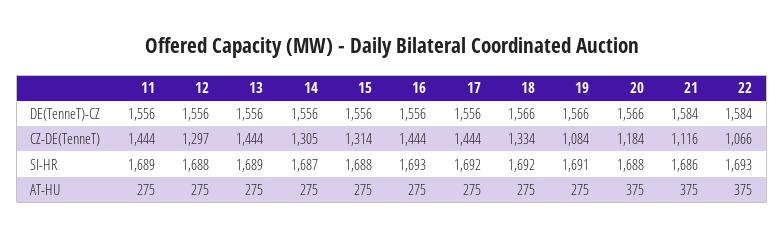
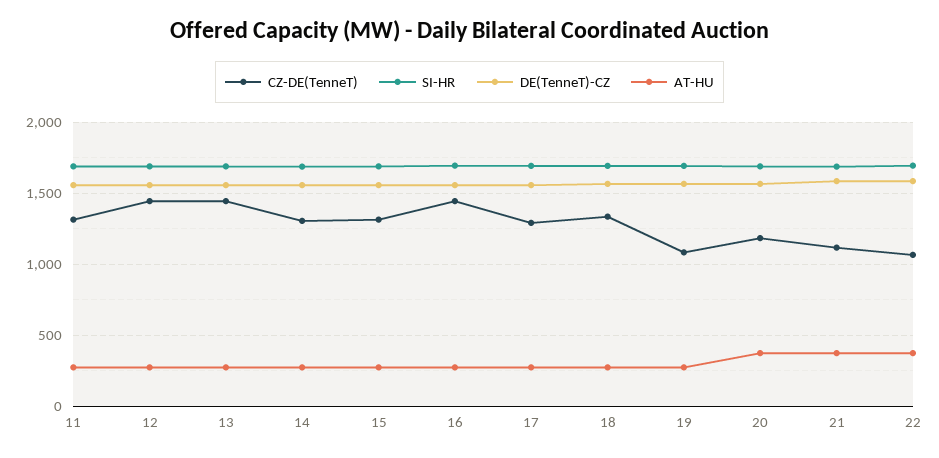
CZ-DE(TenneT), 11: 1444 -> 1300
CZ-DE(TenneT), 12: 1297 -> 1450
CZ-DE(TenneT), 17: 1444 -> 1300

